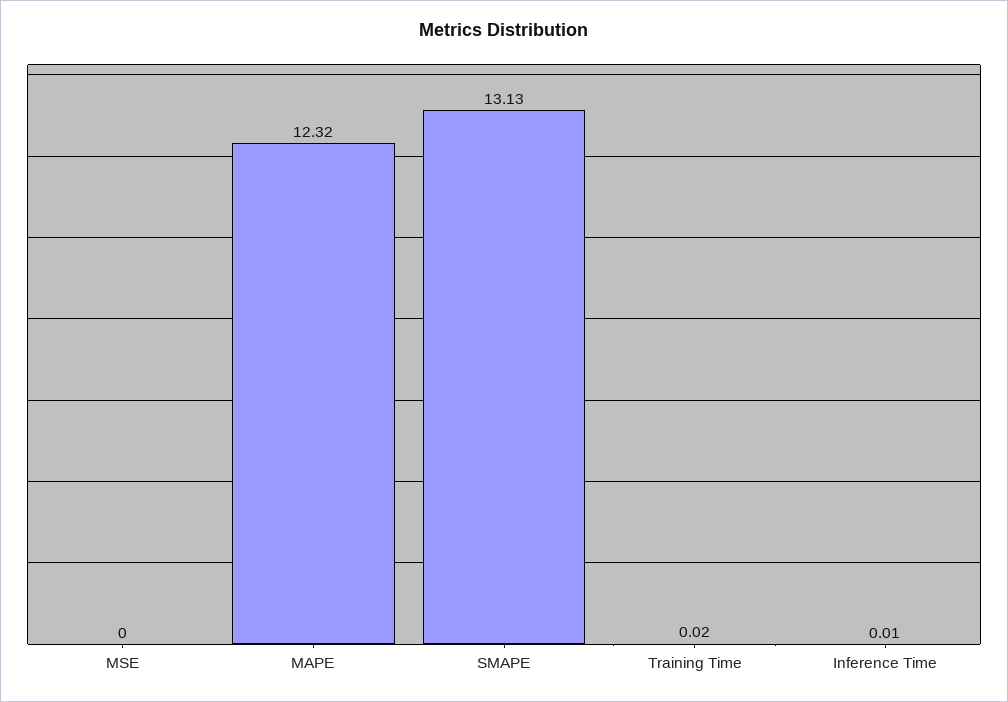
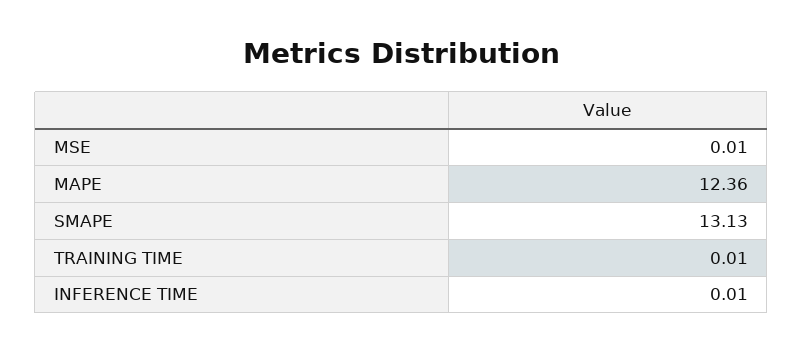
MSE: 0 -> 0.01
MAPE: 12.32 -> 12.36
Training Time: 0.02 -> 0.01

